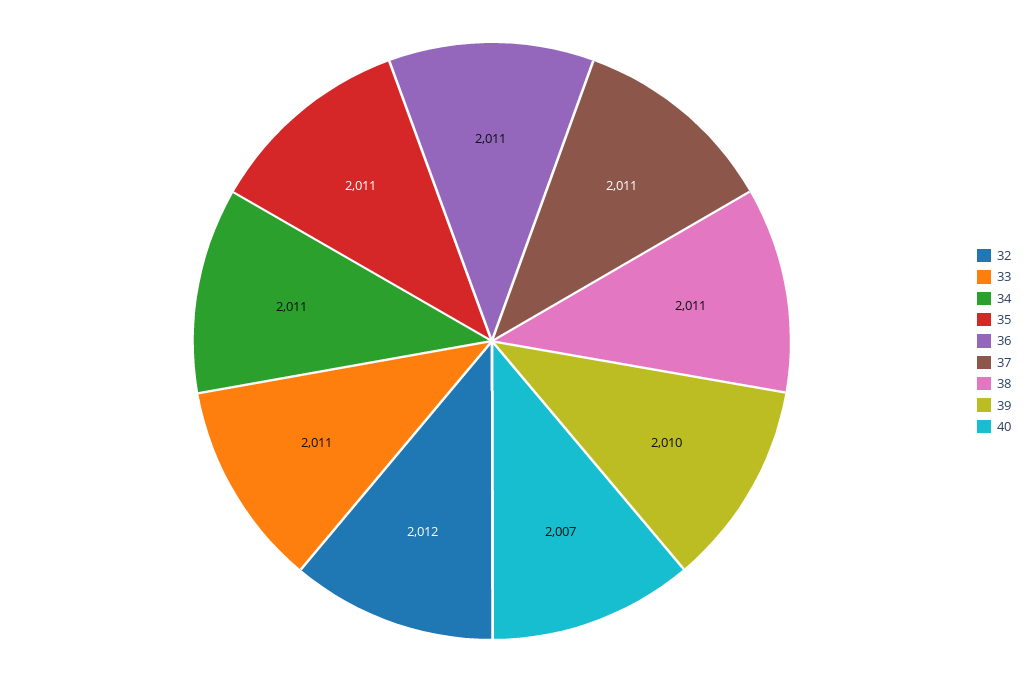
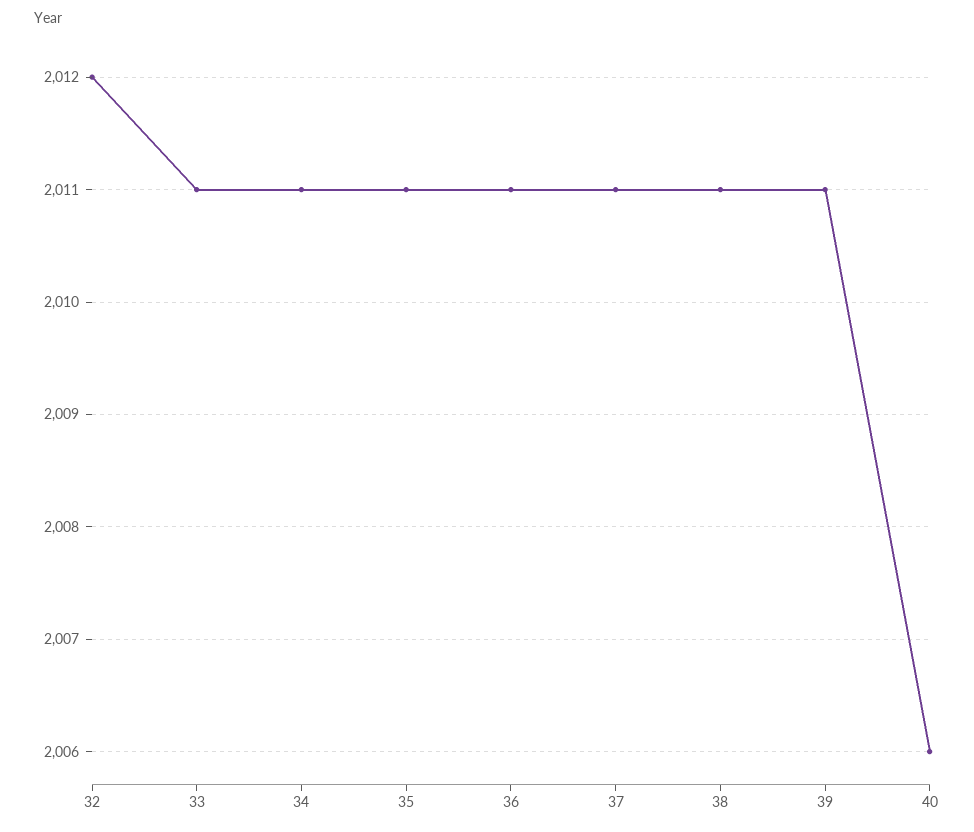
39: 2010 -> 2011
40: 2007 -> 2006

